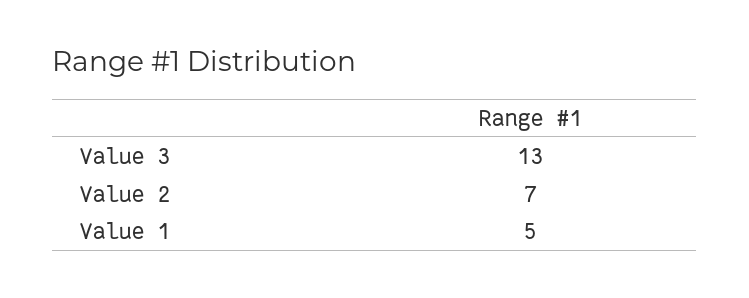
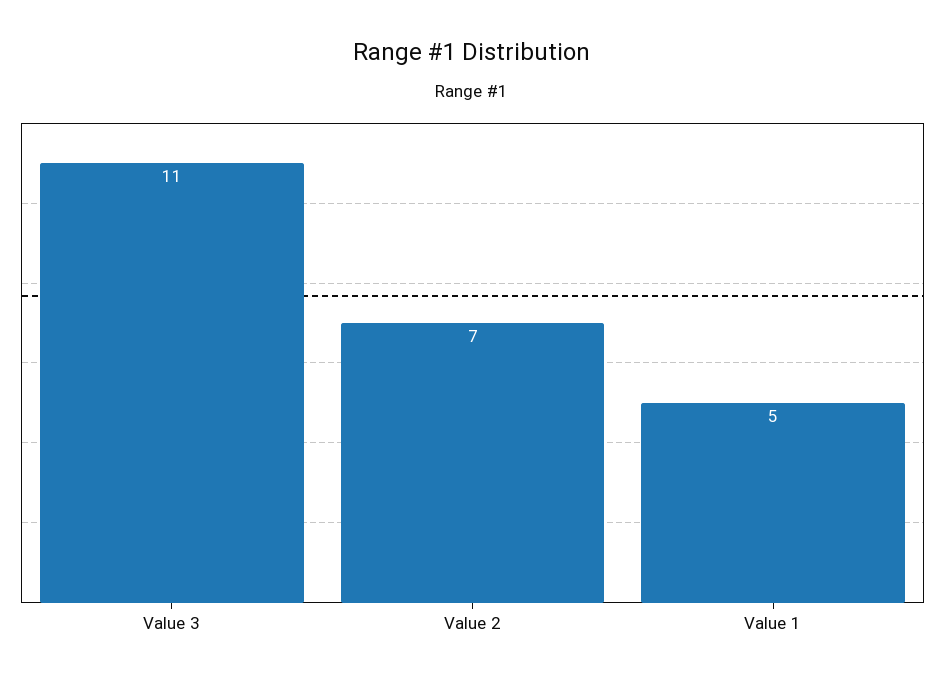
Value 3: 13 -> 11

